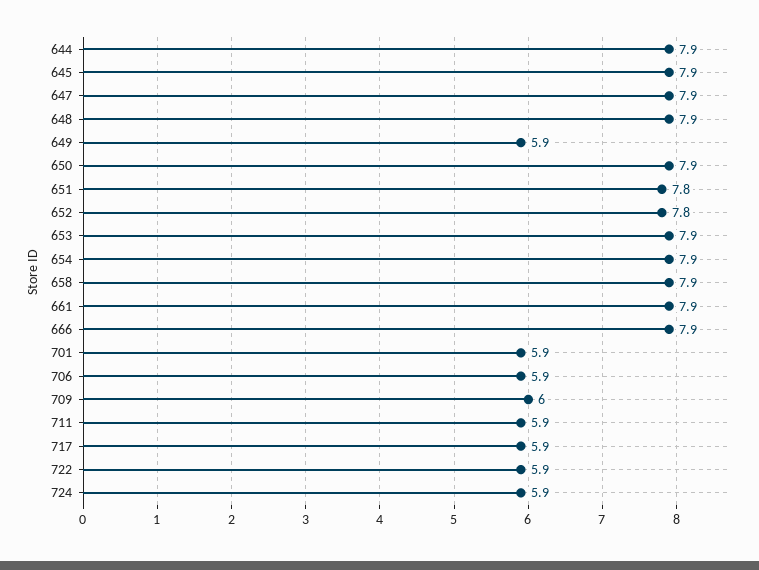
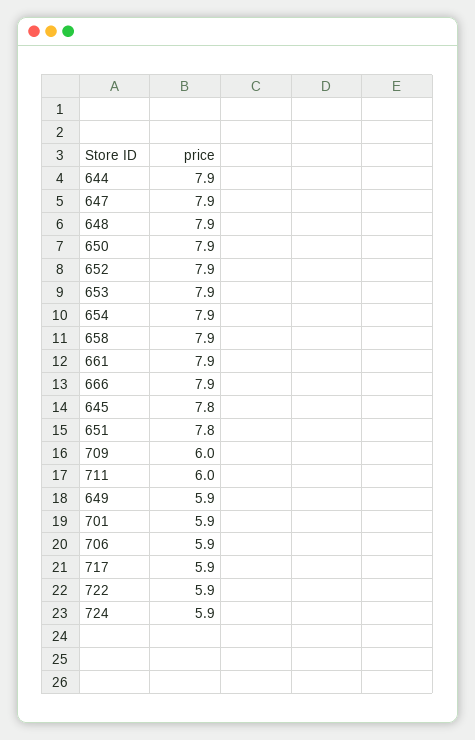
645: 7.9 -> 7.8
652: 7.8 -> 7.9
711: 5.9 -> 6

